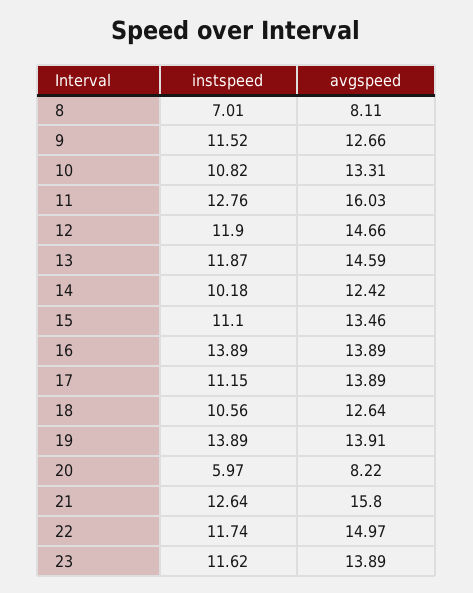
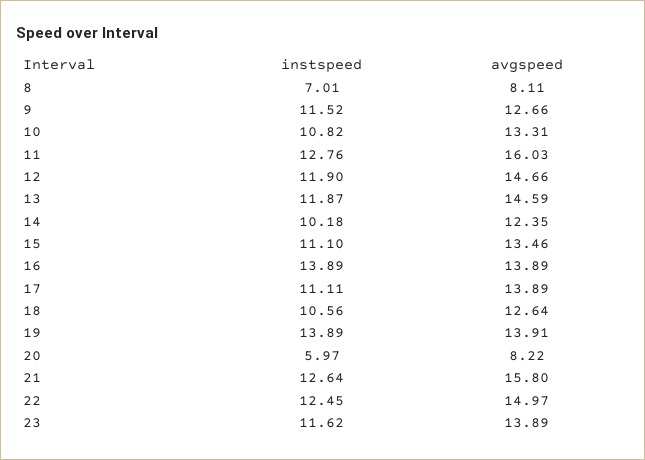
avgspeed, 14: 12.42 -> 12.35
instspeed, 17: 11.15 -> 11.11
instspeed, 22: 11.74 -> 12.45

